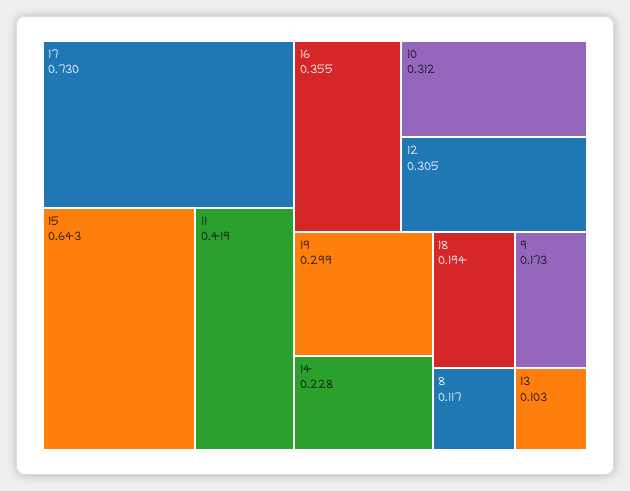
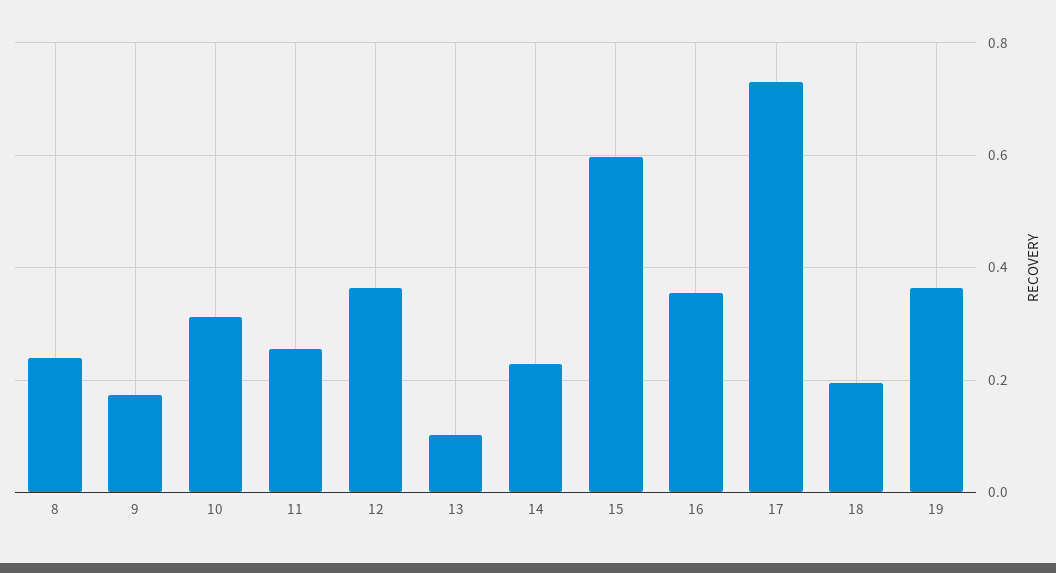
15: 0.643 -> 0.6
11: 0.419 -> 0.26
12: 0.305 -> 0.36
19: 0.299 -> 0.36
8: 0.117 -> 0.24

